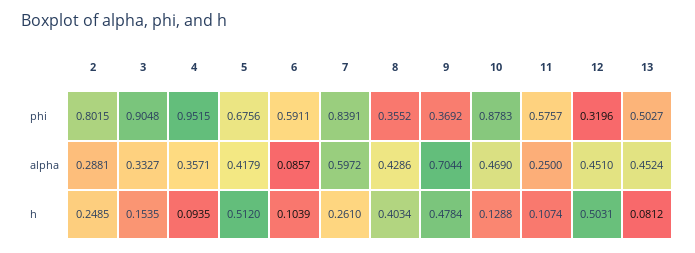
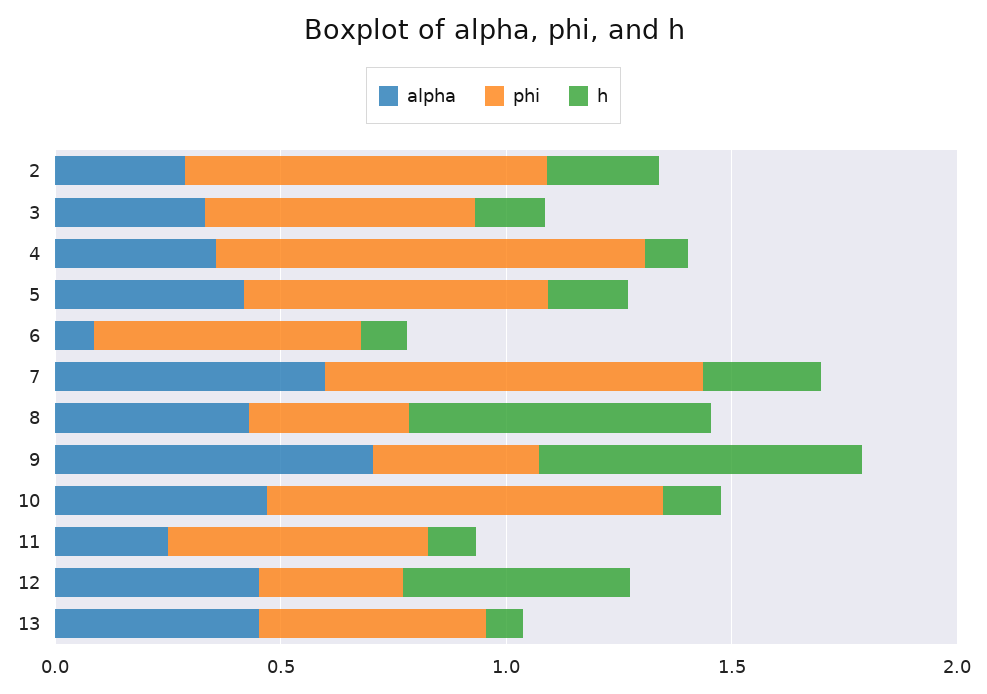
phi, 3: 0.9048 -> 0.6
h, 5: 0.512 -> 0.2
h, 8: 0.4034 -> 0.7
h, 9: 0.4784 -> 0.7

